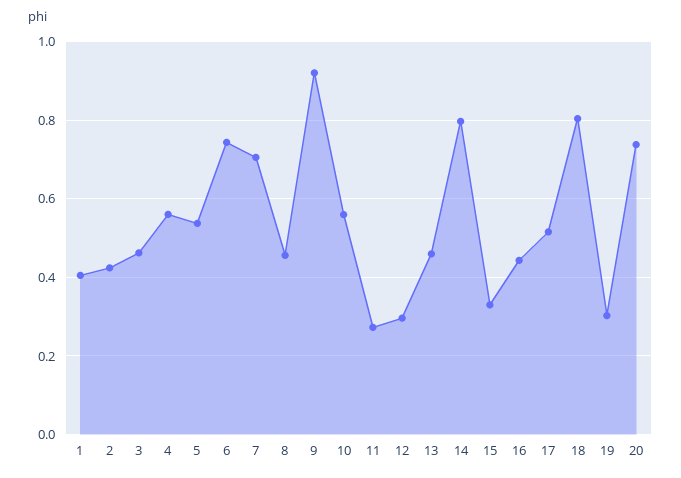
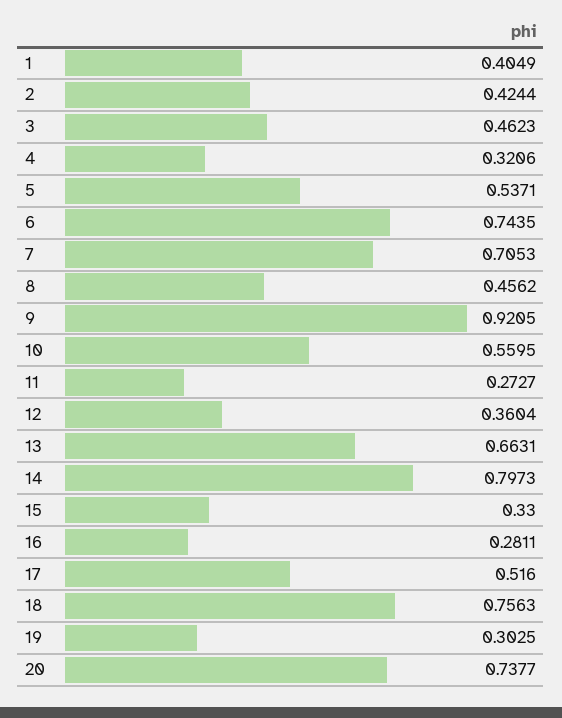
4: 0.56 -> 0.3206
12: 0.3 -> 0.3604
13: 0.46 -> 0.6631
16: 0.44 -> 0.2811
18: 0.8 -> 0.7563

